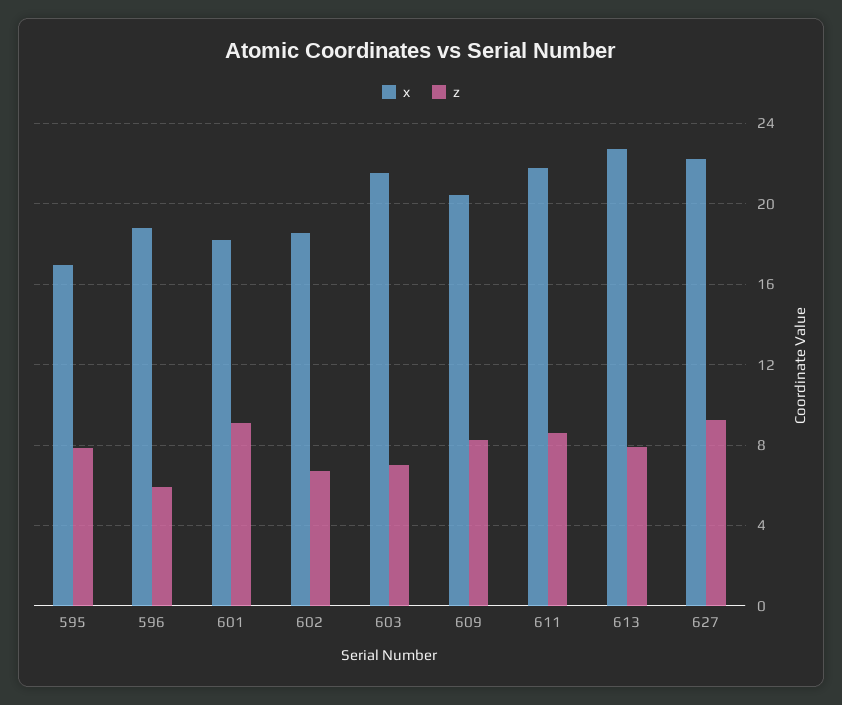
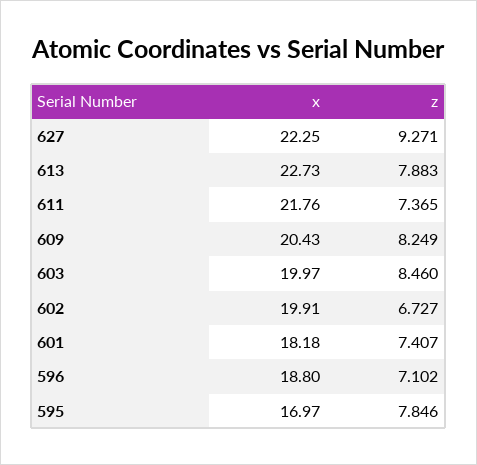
z, 596: 6 -> 7.102
z, 601: 9 -> 7.407
x, 602: 18.5 -> 19.91
x, 603: 21.5 -> 19.97
z, 603: 7 -> 8.46
z, 611: 8.5 -> 7.365

